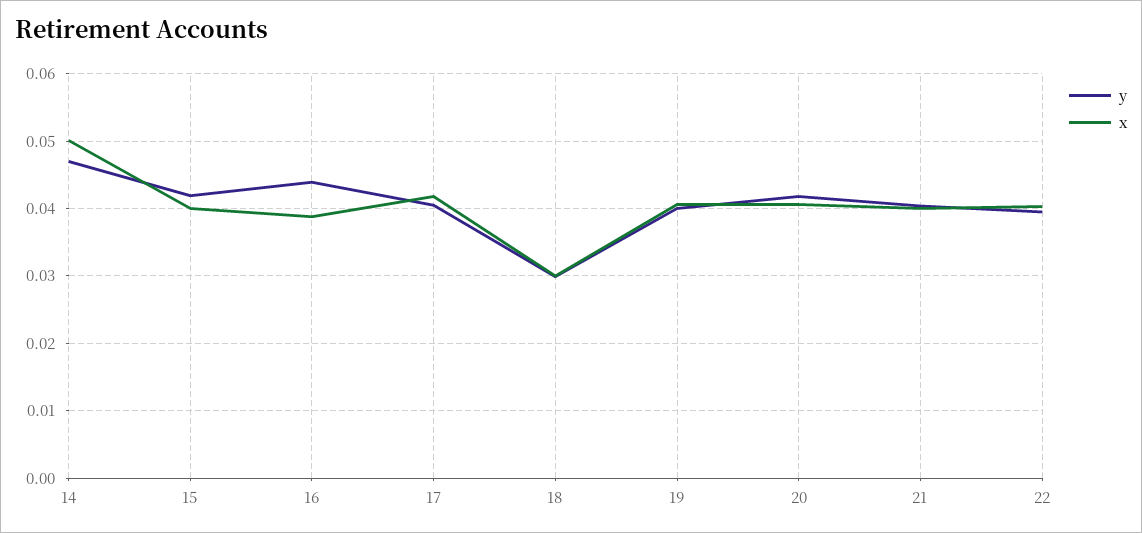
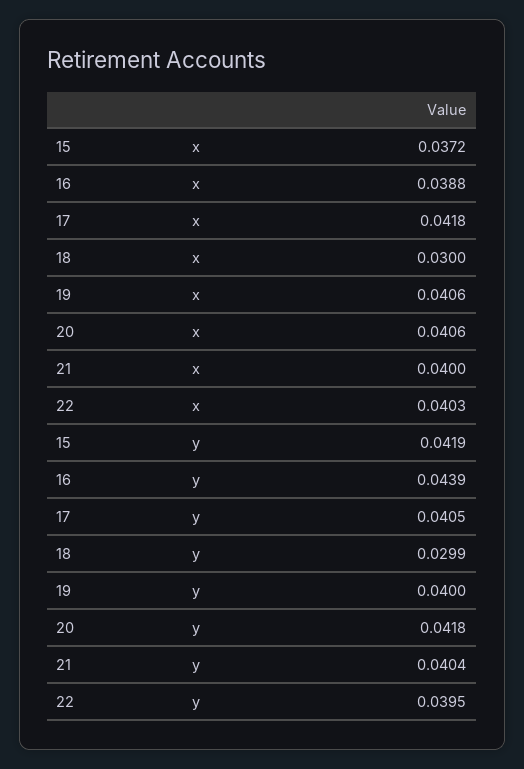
y, 14: 0.047 -> none
x, 14: 0.05 -> none
x, 15: 0.04 -> 0.0372

